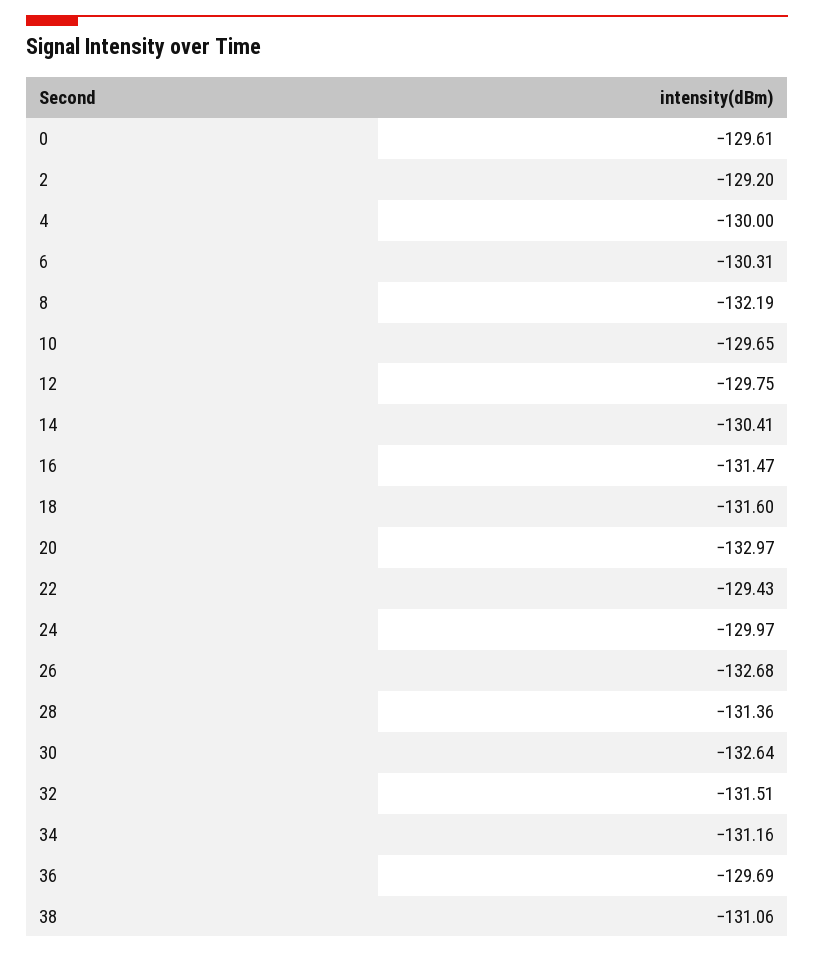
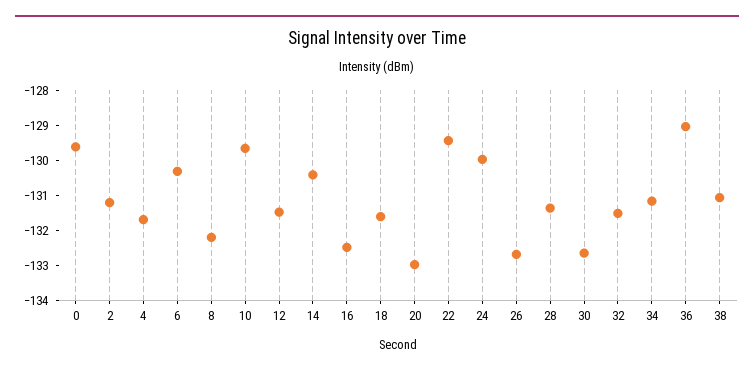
2: -129.2 -> -131.25
4: -130 -> -131.75
12: -129.75 -> -131.5
16: -131.47 -> -132.5
36: -129.69 -> -129

